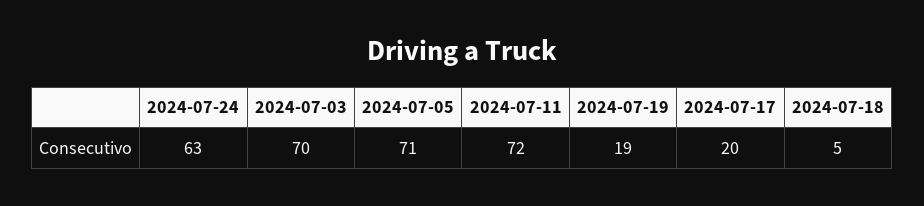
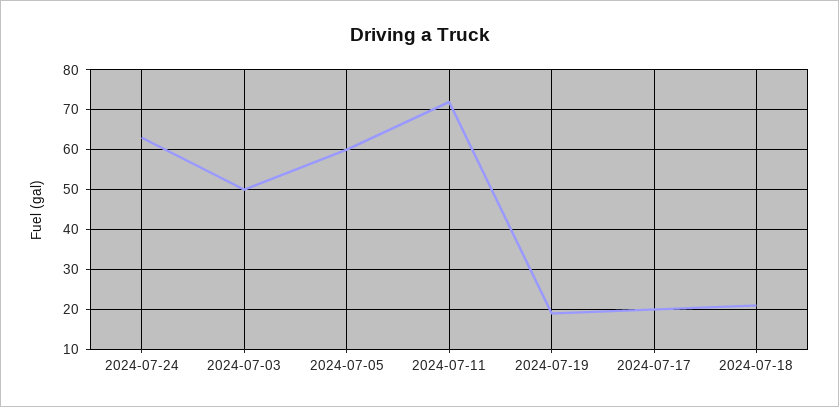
2024-07-03: 70 -> 50
2024-07-05: 71 -> 60
2024-07-18: 5 -> 20

